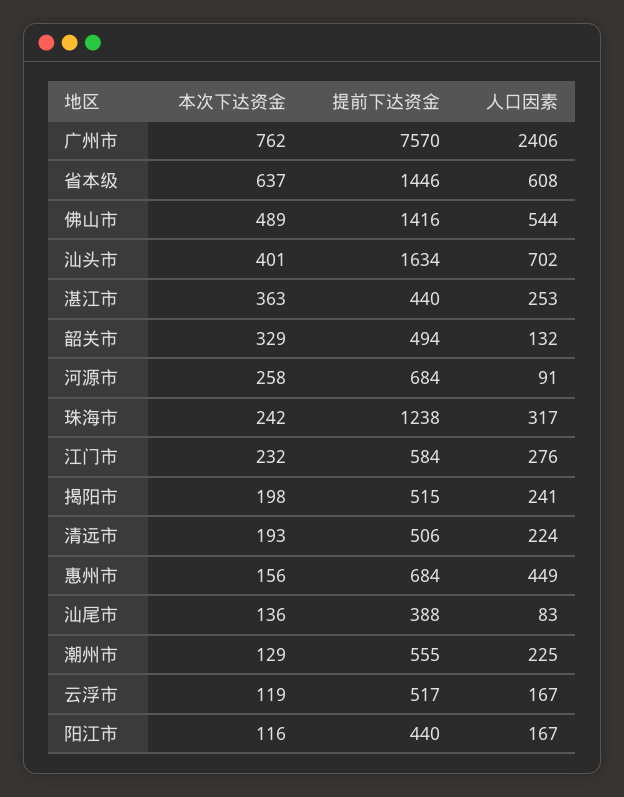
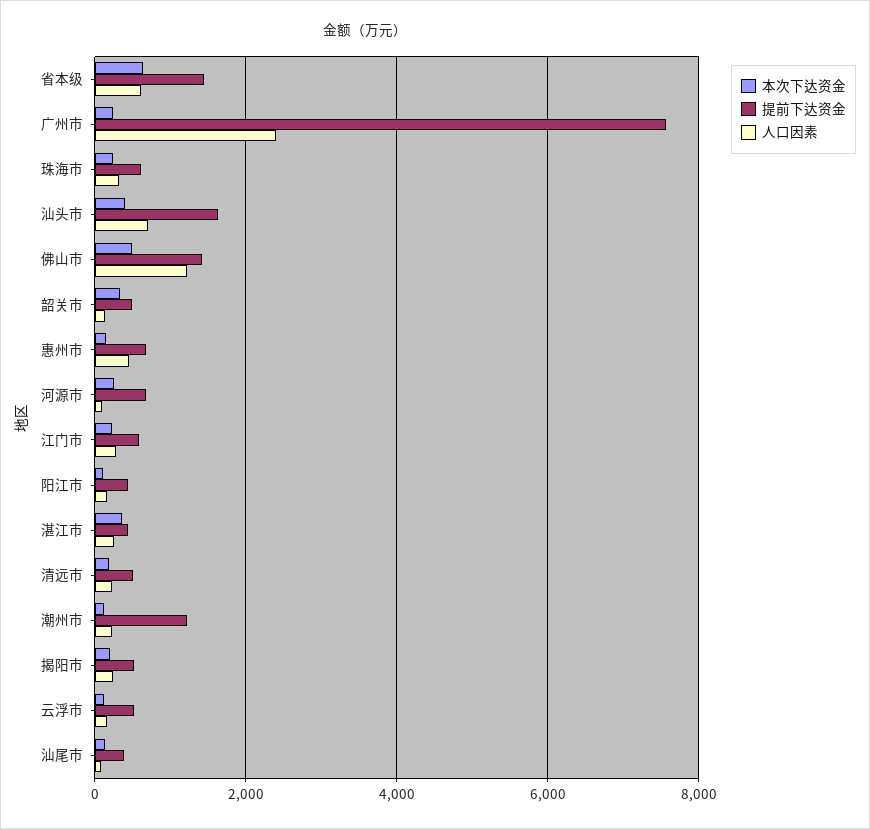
本次下达资金, 广州市: 762 -> 200
人口因素, 佛山市: 544 -> 1200
提前下达资金, 珠海市: 1238 -> 600
提前下达资金, 潮州市: 555 -> 1200

